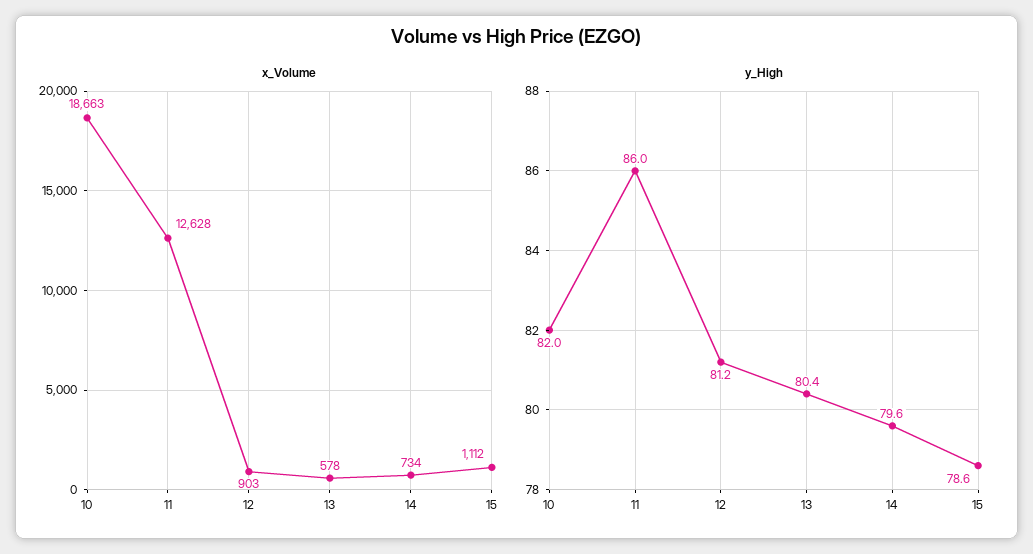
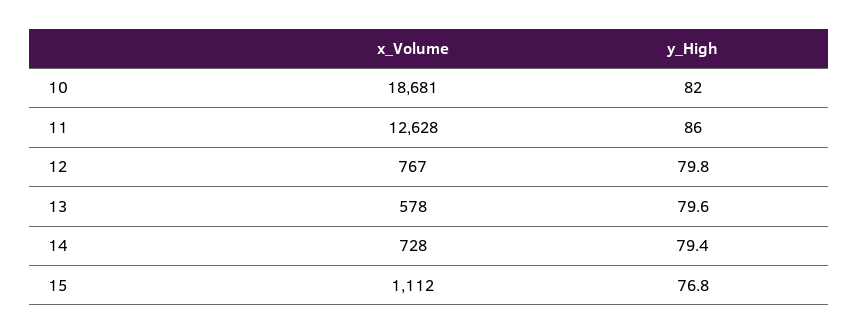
x_Volume, 10: 18663 -> 18681
x_Volume, 12: 903 -> 767
x_Volume, 14: 734 -> 728
y_High, 12: 81.2 -> 79.8
y_High, 13: 80.4 -> 79.6
y_High, 14: 79.6 -> 79.4
y_High, 15: 78.6 -> 76.8

